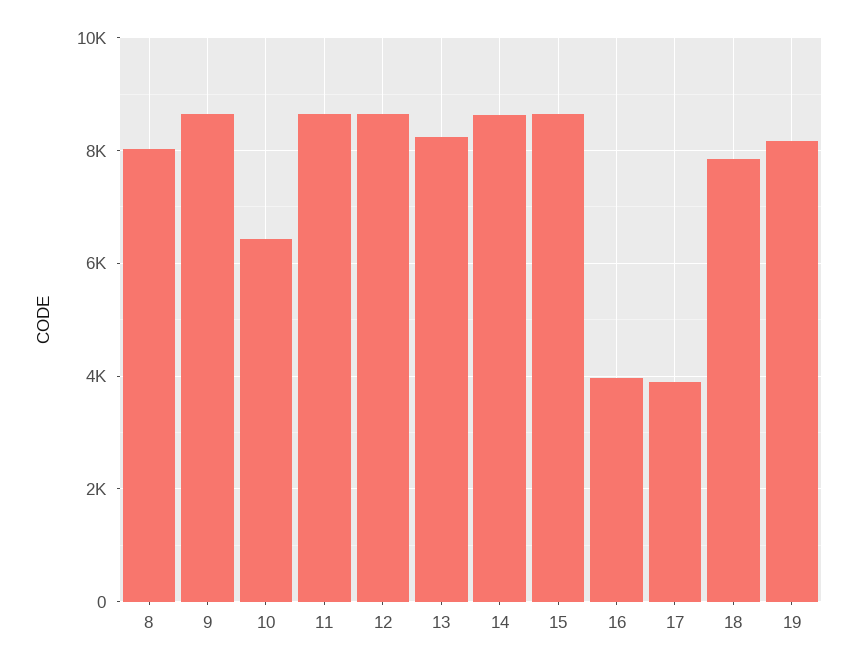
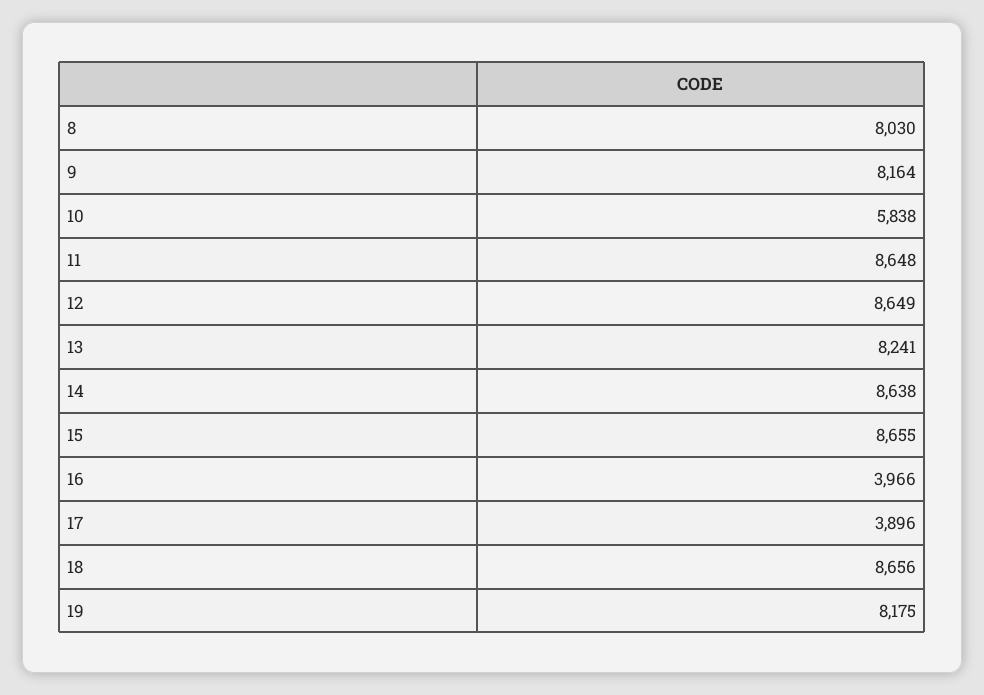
9: 8600 -> 8164
10: 6400 -> 5838
18: 7800 -> 8656

